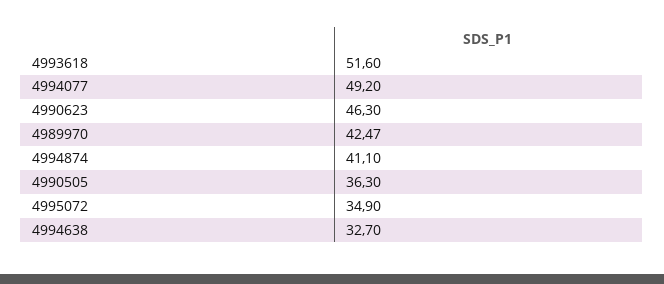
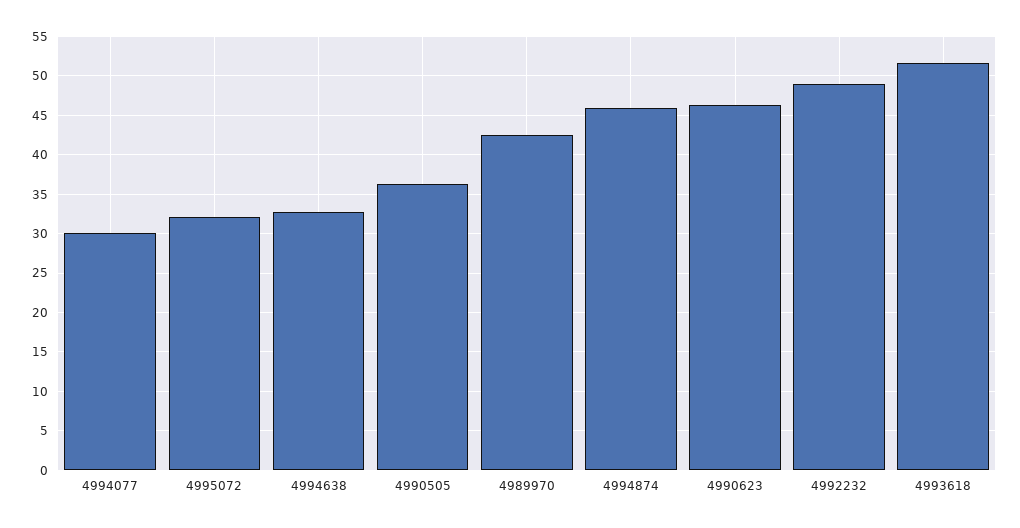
4994077: 49.2 -> 30
4994874: 41.1 -> 46
4995072: 34.9 -> 32
4992232: none -> 49

